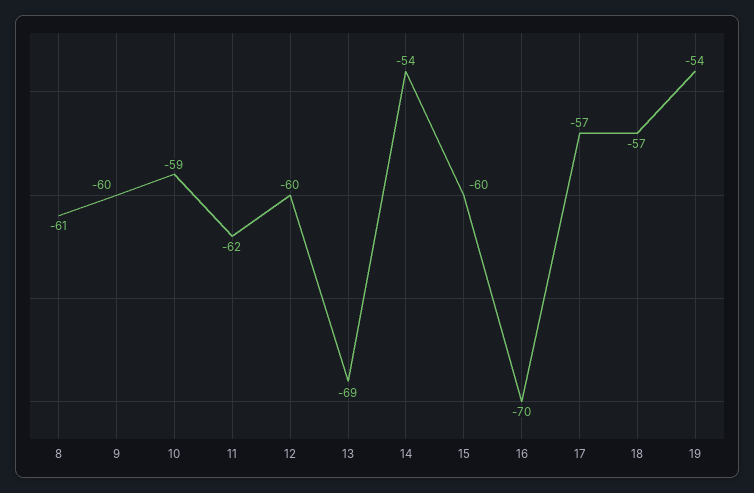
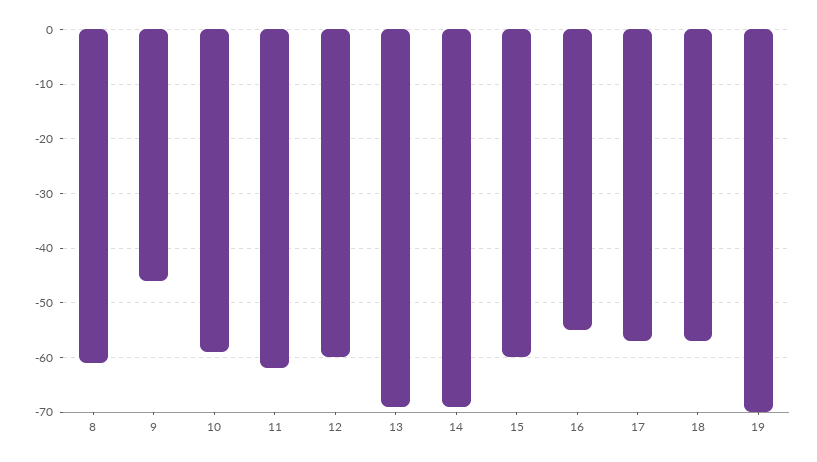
9: -60 -> -45
14: -54 -> -70
16: -70 -> -55
19: -54 -> -70

